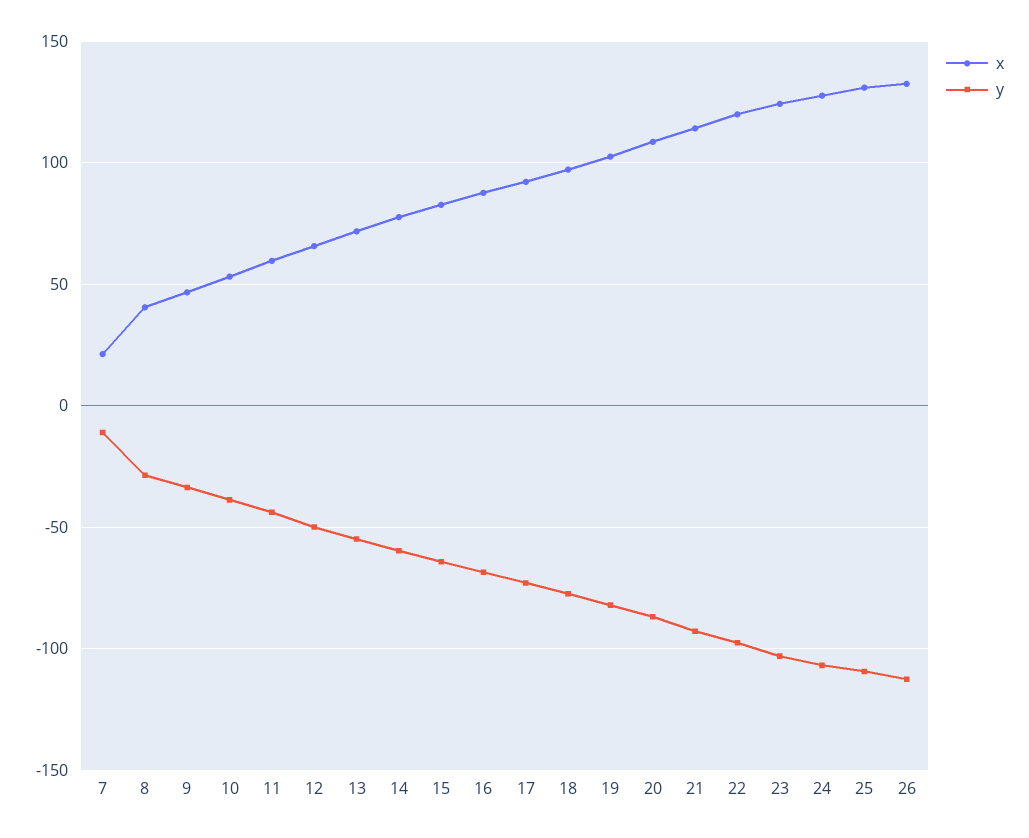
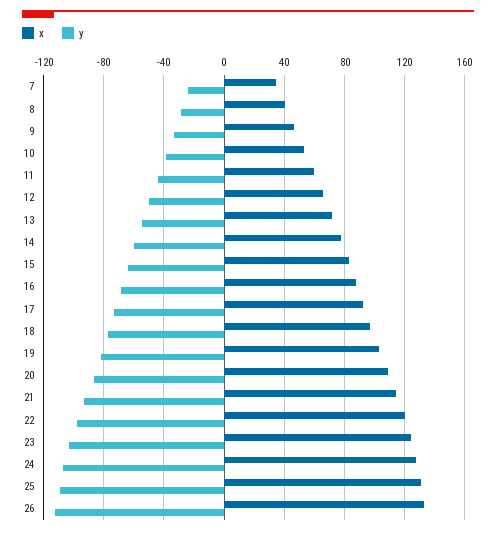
x, 7: 20 -> 35
y, 7: -10 -> -25

